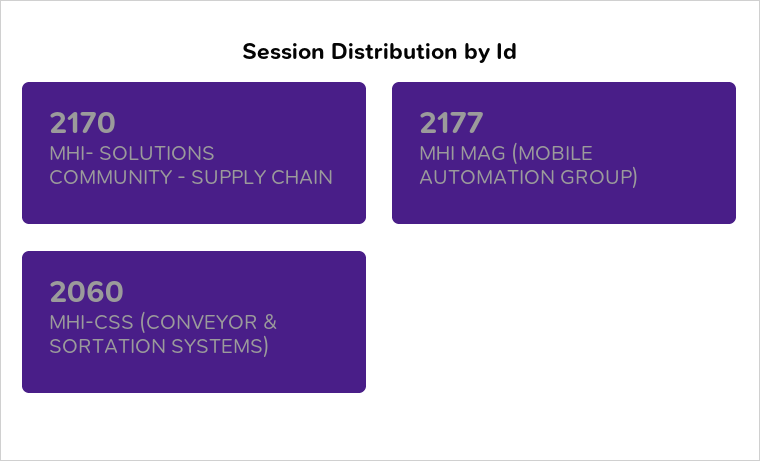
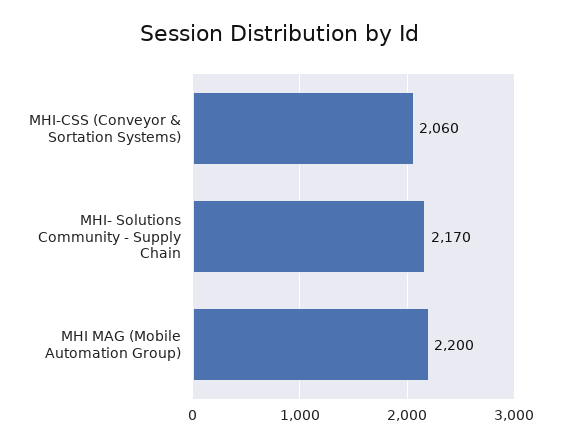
MHI MAG (MOBILE AUTOMATION GROUP): 2177 -> 2200

